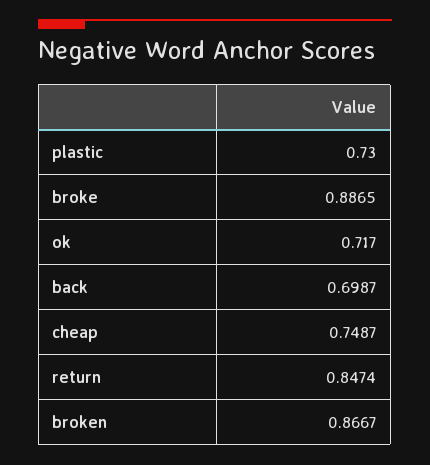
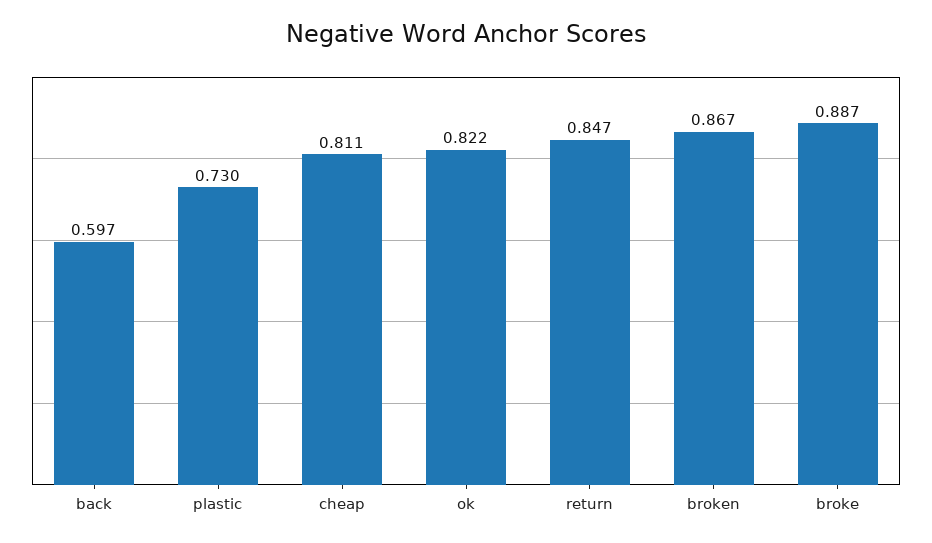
ok: 0.717 -> 0.822
back: 0.6987 -> 0.597
cheap: 0.7487 -> 0.811

